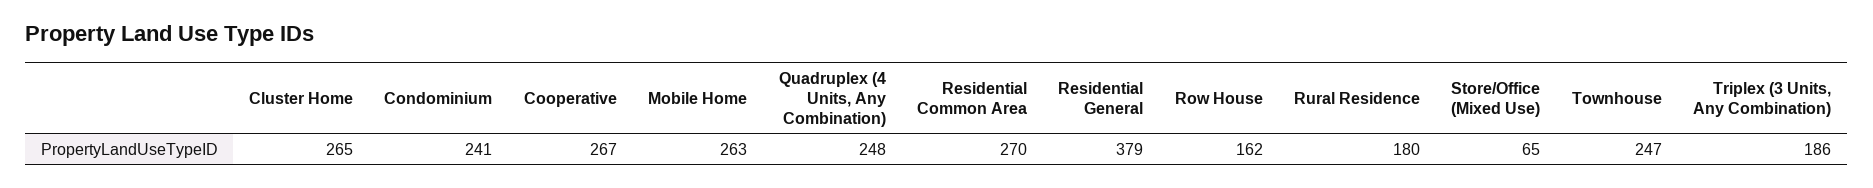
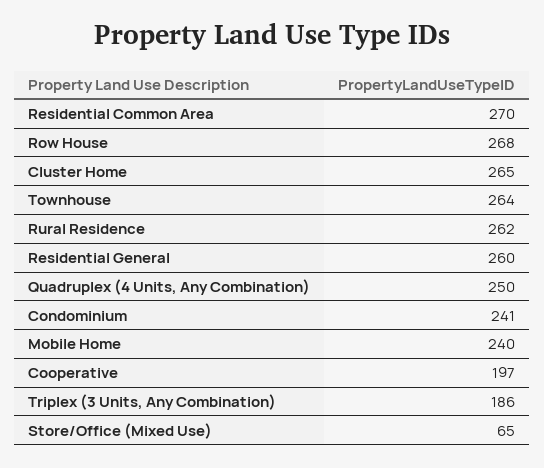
Cooperative: 267 -> 197
Mobile Home: 263 -> 240
Quadruplex (4 Units, Any Combination): 248 -> 250
Residential General: 379 -> 260
Row House: 162 -> 268
Rural Residence: 180 -> 262
Townhouse: 247 -> 264

